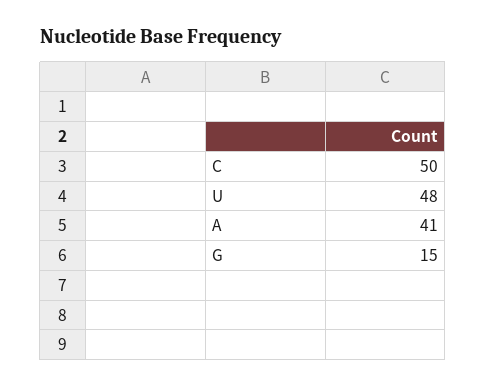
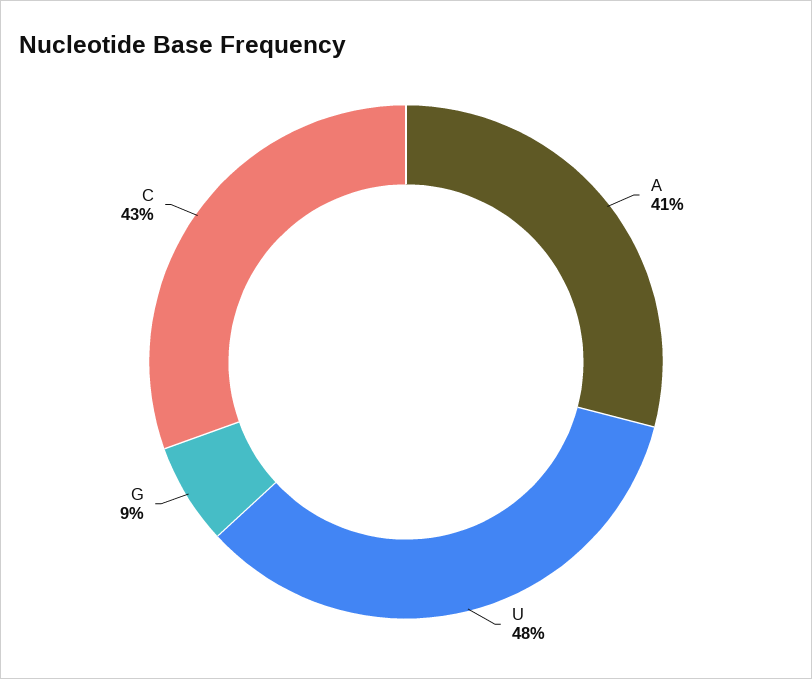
C: 50 -> 43
G: 15 -> 9

